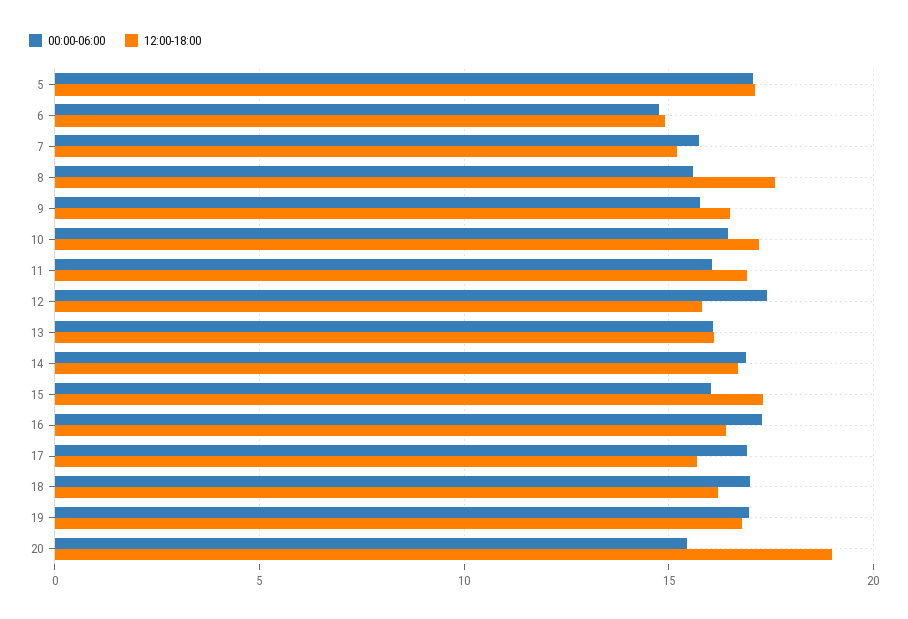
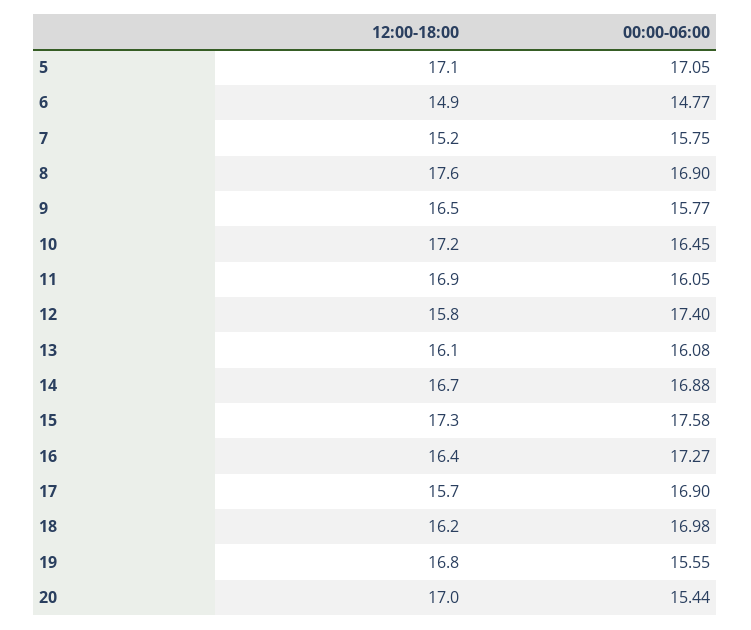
00:00-06:00, 8: 15.5 -> 16.9
00:00-06:00, 15: 16 -> 17.58
00:00-06:00, 19: 17 -> 15.55
12:00-18:00, 20: 19 -> 17

